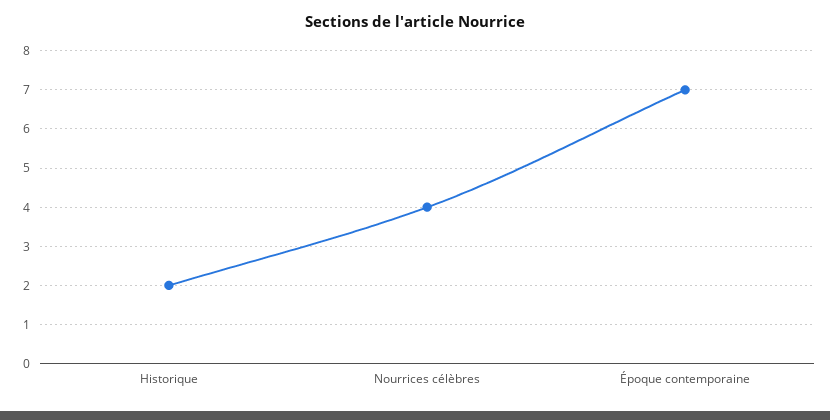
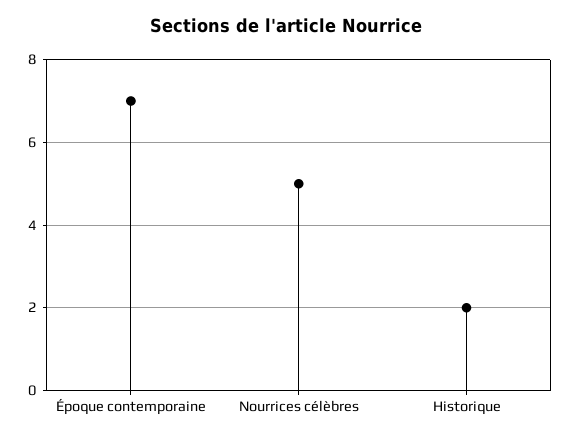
Nourrices célèbres: 4 -> 5

